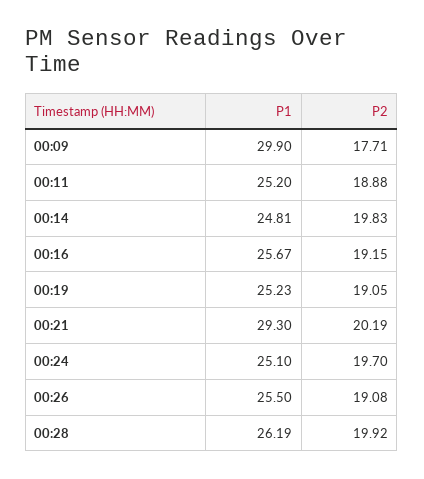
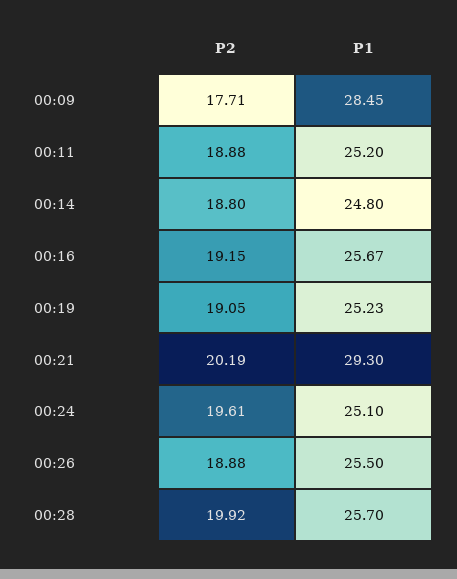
P1, 00:09: 29.9 -> 28.45
P1, 00:14: 24.81 -> 24.8
P2, 00:14: 19.83 -> 18.8
P2, 00:24: 19.7 -> 19.61
P2, 00:26: 19.08 -> 18.88
P1, 00:28: 26.19 -> 25.7

